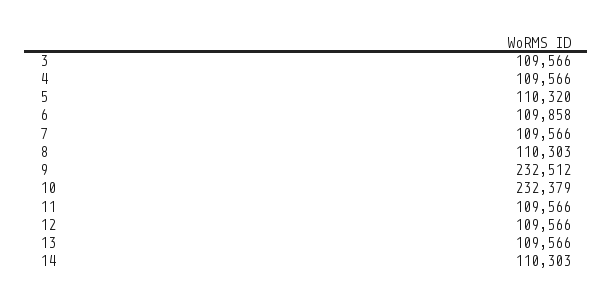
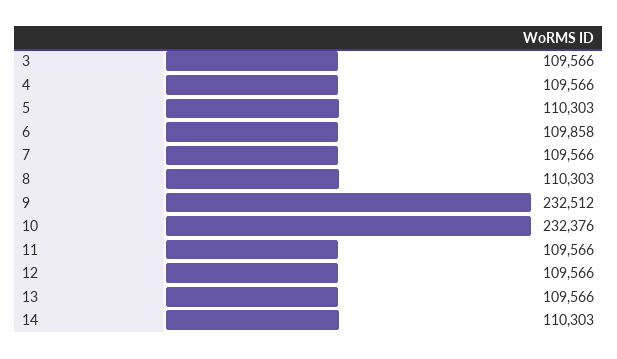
5: 110320 -> 110303
10: 232379 -> 232376

